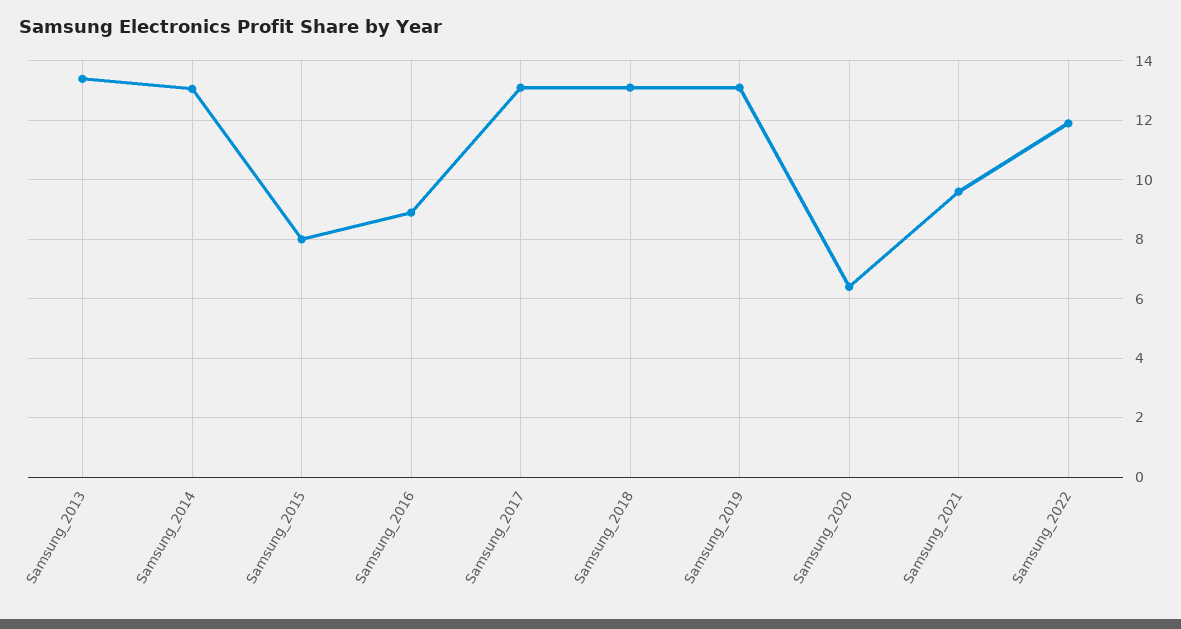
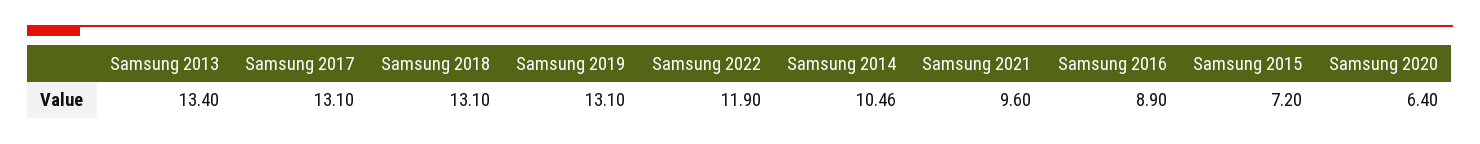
Samsung_2014: 13 -> 10.46
Samsung_2015: 8 -> 7.2

